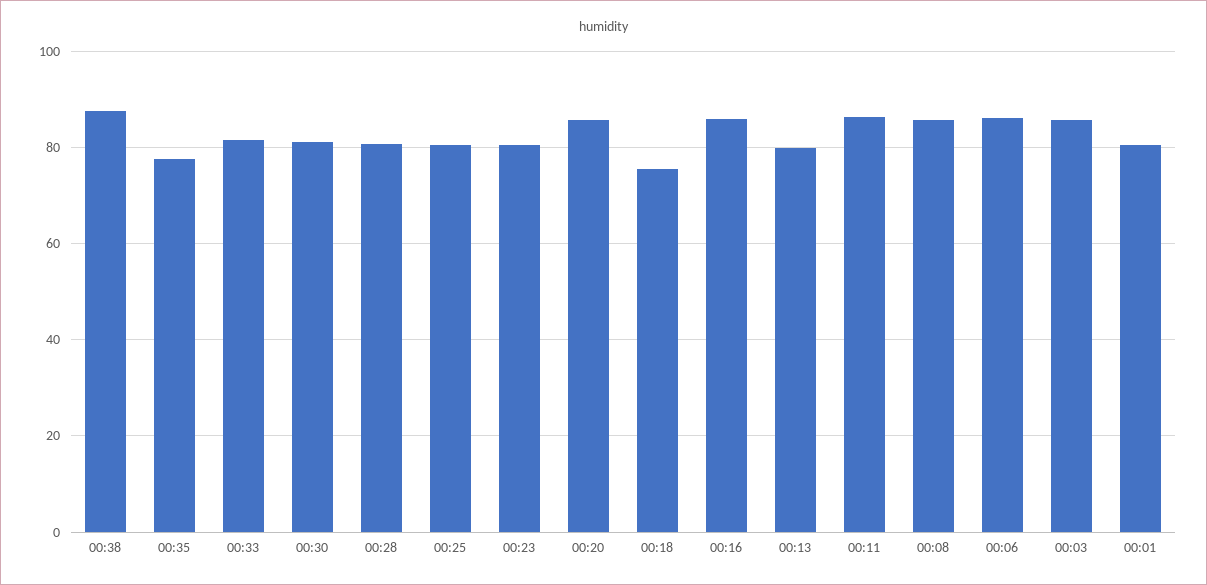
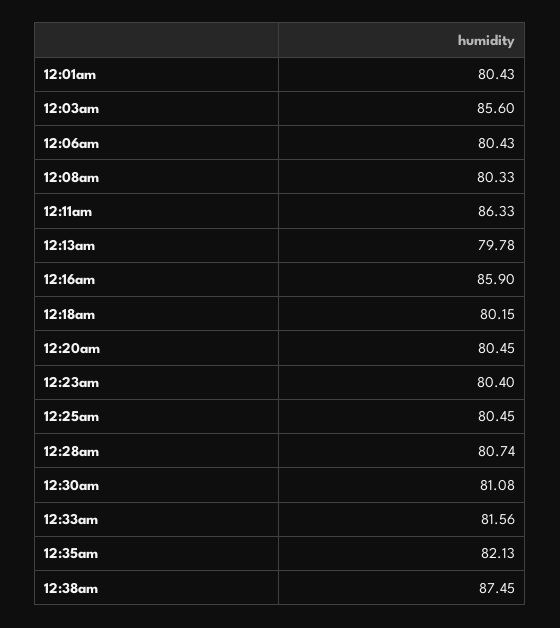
00:35: 78 -> 82.13
00:20: 86 -> 80.45
00:18: 76 -> 80.15
00:08: 86 -> 80.33
00:06: 86 -> 80.43

